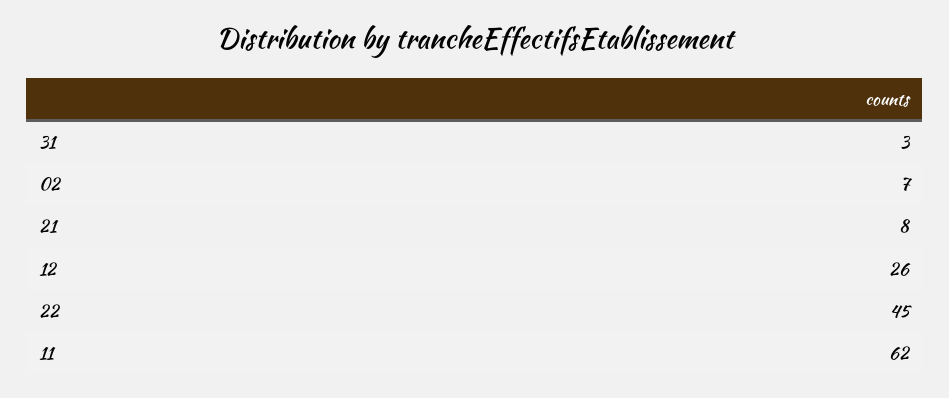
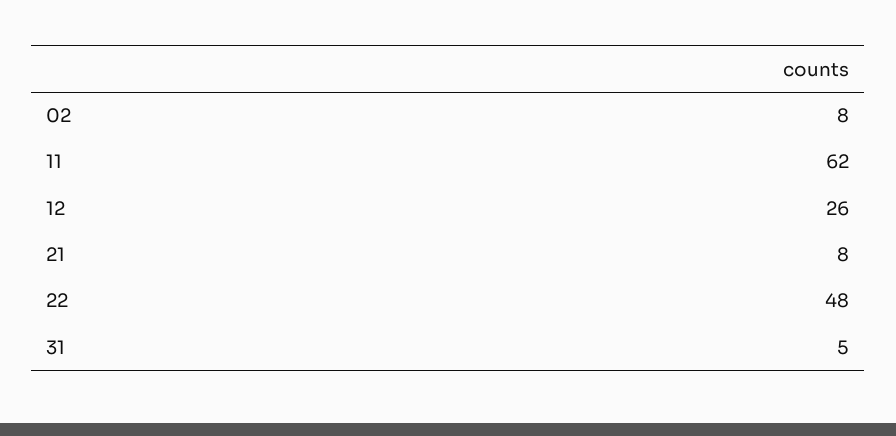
31: 3 -> 5
02: 7 -> 8
22: 45 -> 48

